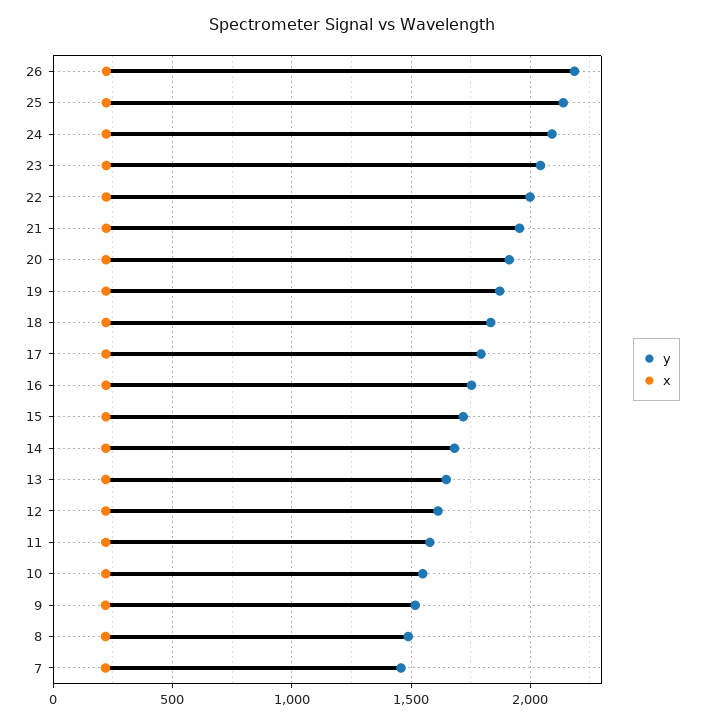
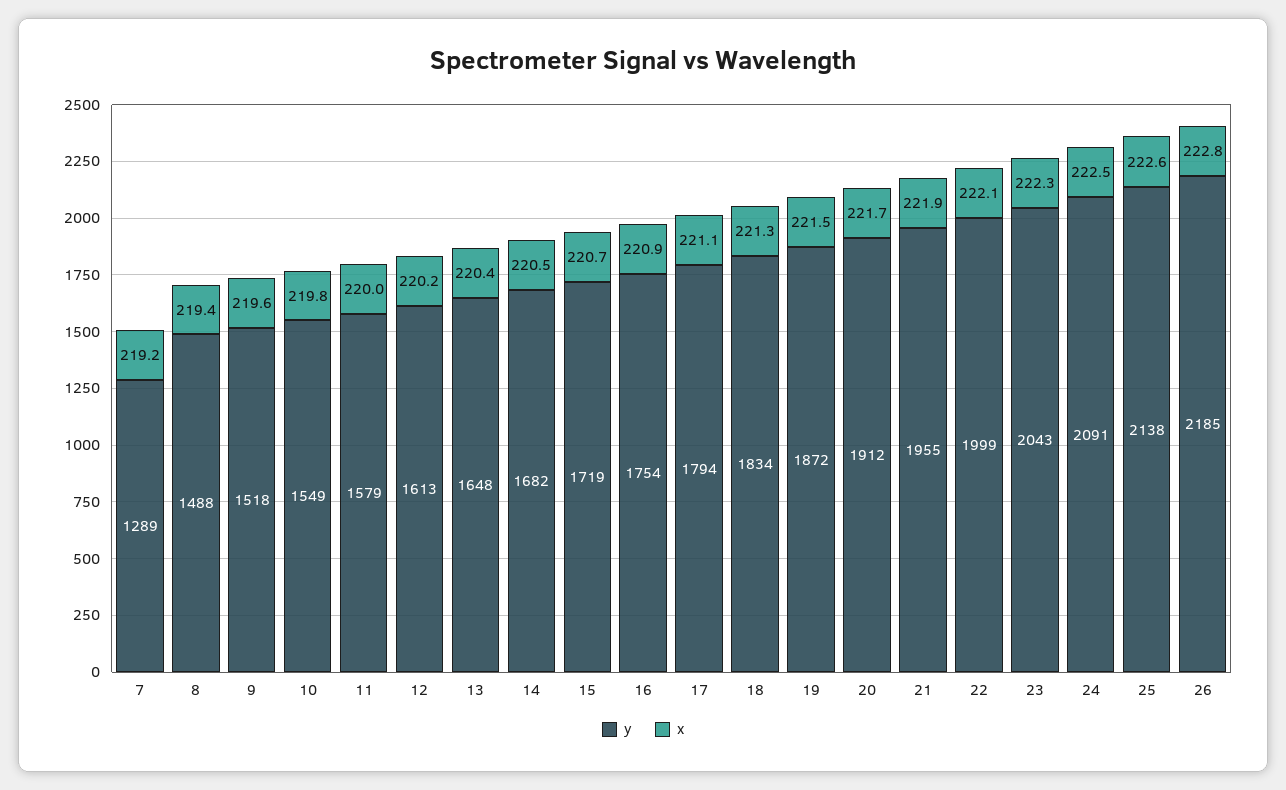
y, 7: 1450 -> 1289

